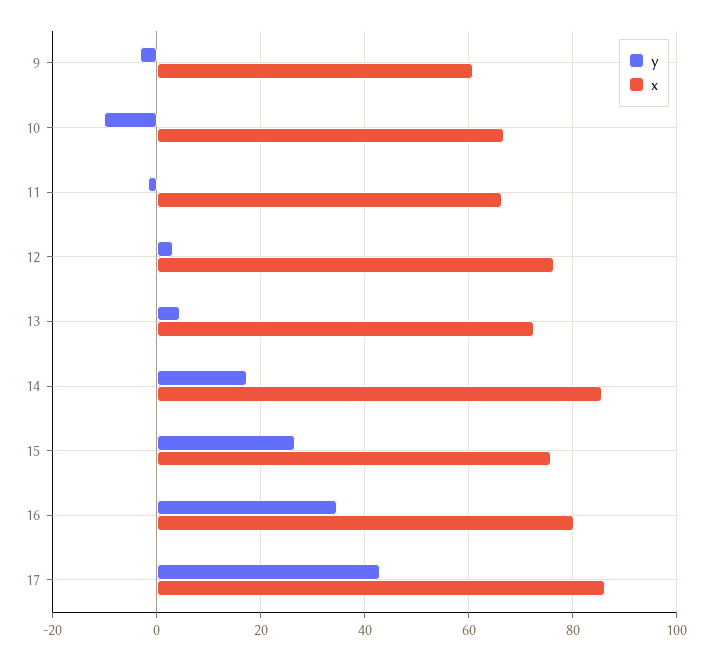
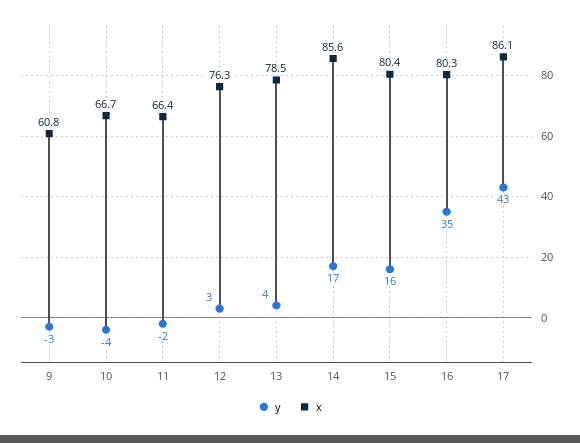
y, 10: -10 -> -4
x, 13: 72 -> 78.5
y, 15: 26 -> 16
x, 15: 76 -> 80.4

